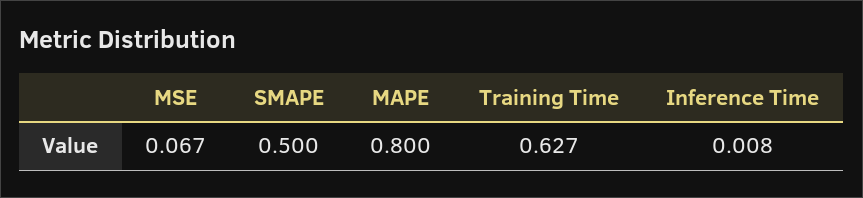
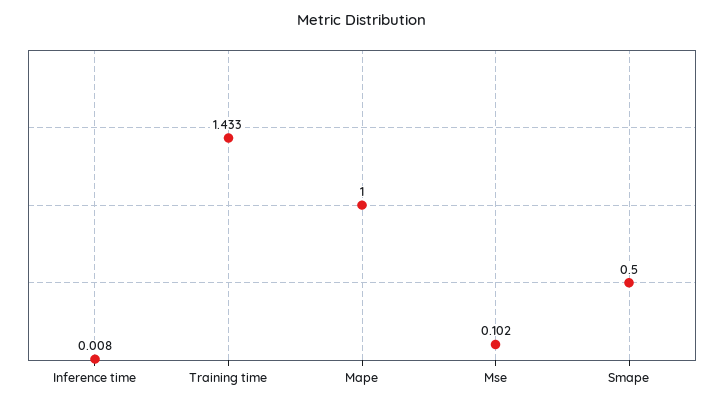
MSE: 0.067 -> 0.102
MAPE: 0.8 -> 1
Training Time: 0.627 -> 1.433

